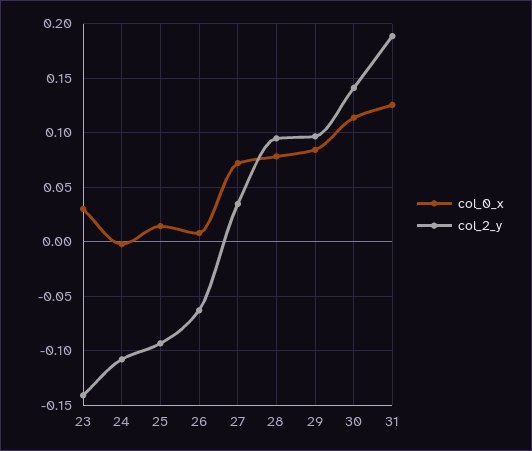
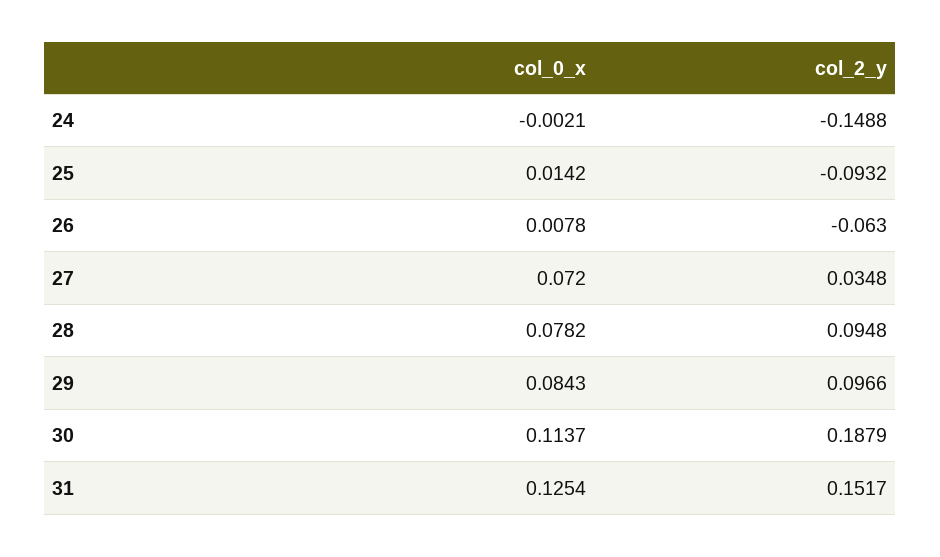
col_0_x, 23: 0.03 -> none
col_2_y, 23: -0.14 -> none
col_2_y, 24: -0.11 -> -0.1488
col_2_y, 30: 0.14 -> 0.1879
col_2_y, 31: 0.19 -> 0.1517

